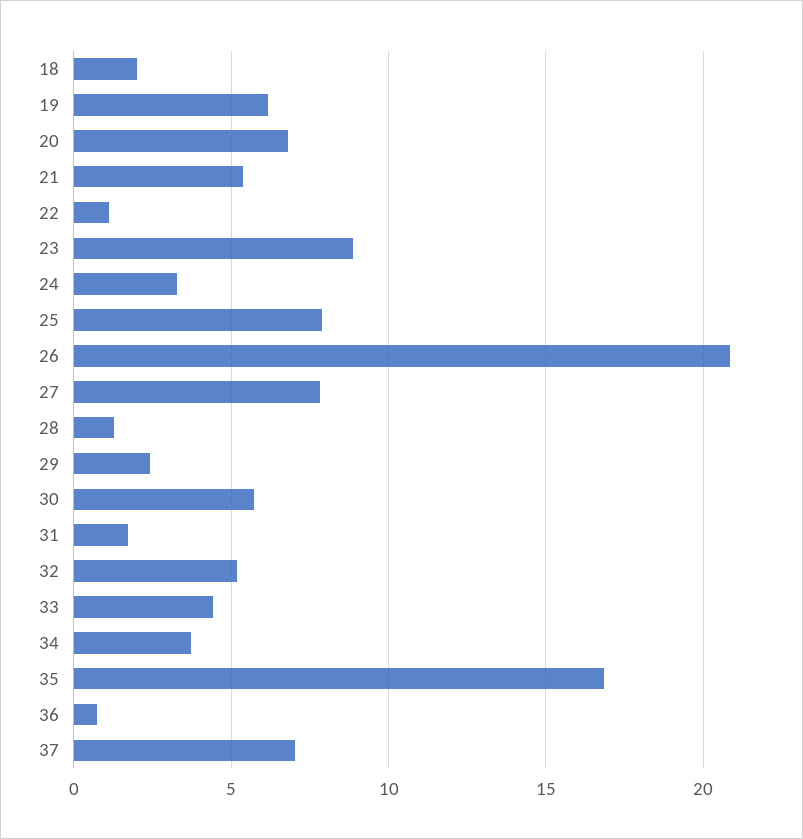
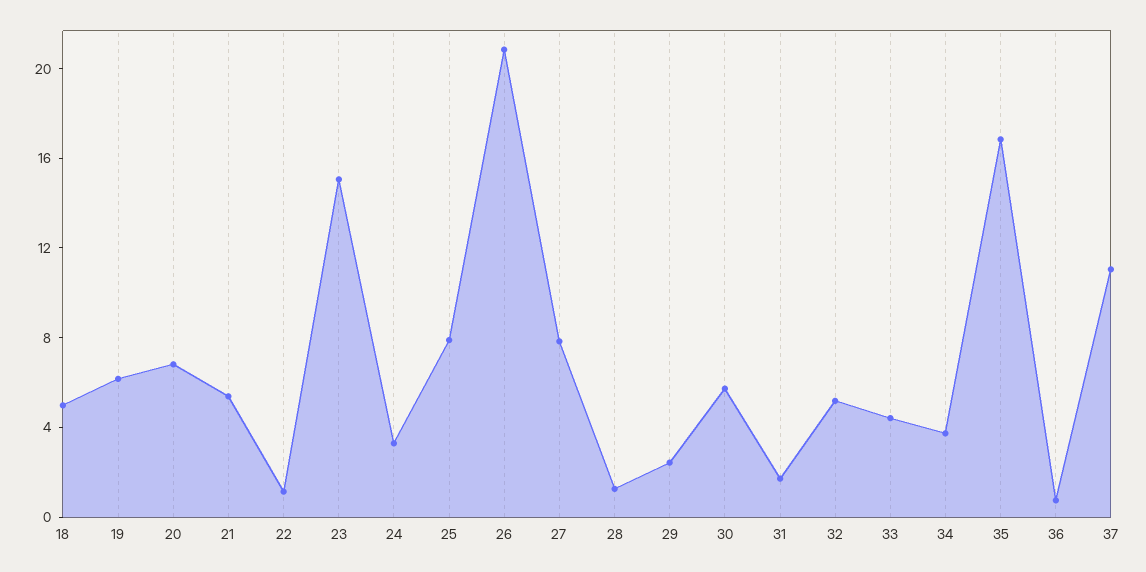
18: 2 -> 5
23: 9 -> 15
37: 7 -> 11

